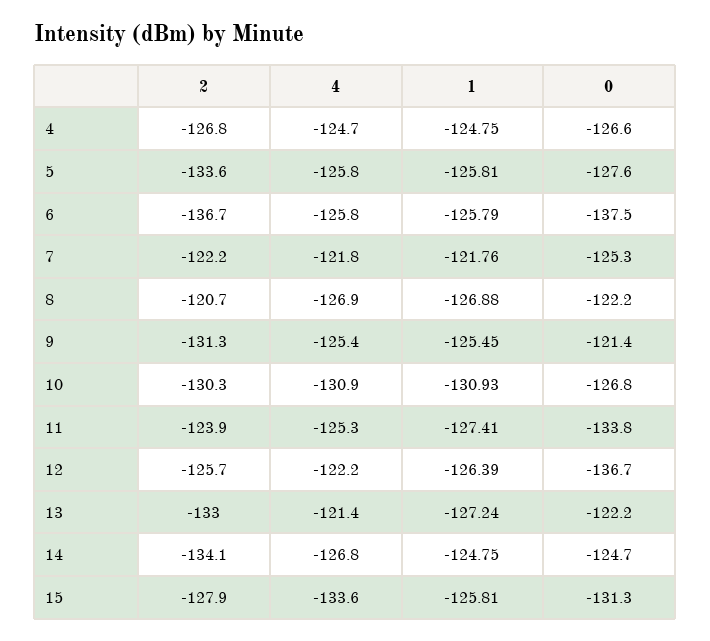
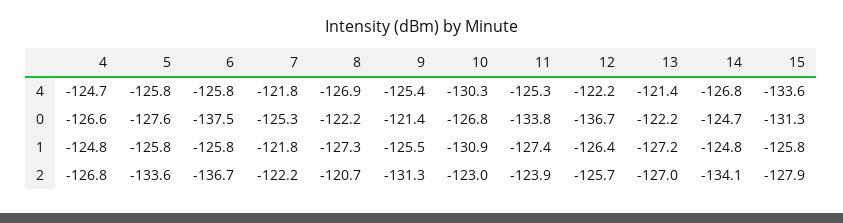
1, 8: -126.88 -> -127.3
2, 10: -130.3 -> -123
4, 10: -130.9 -> -130.3
2, 13: -133 -> -127

